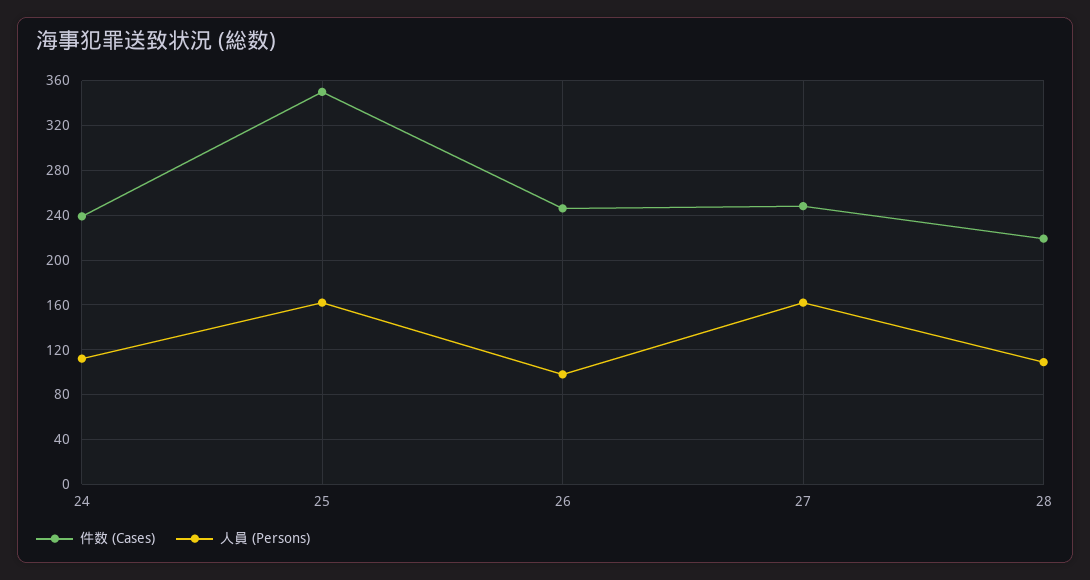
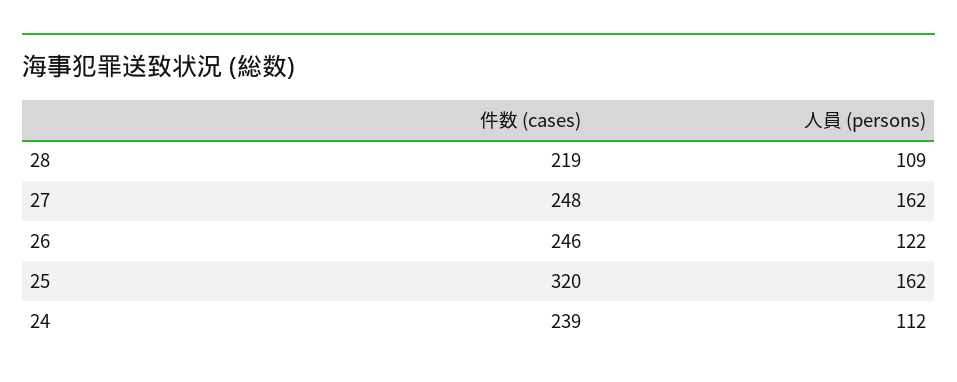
件数 (Cases), 25: 350 -> 320
人員 (Persons), 26: 100 -> 122

